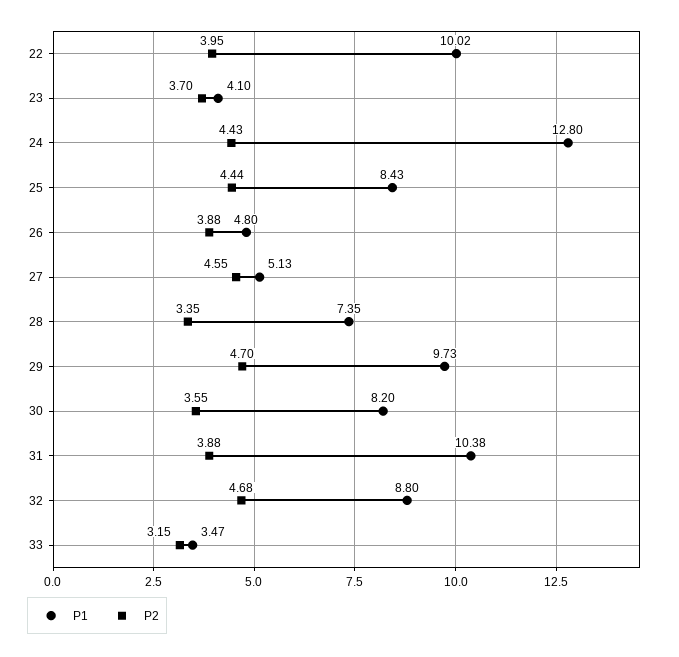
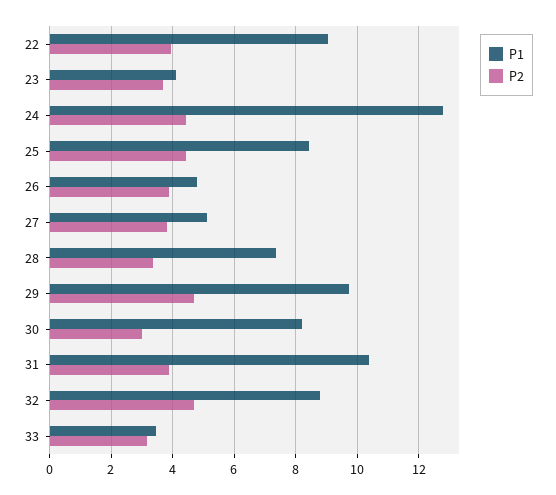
P1, 22: 10.02 -> 9
P2, 27: 4.55 -> 3.8
P2, 30: 3.55 -> 3

